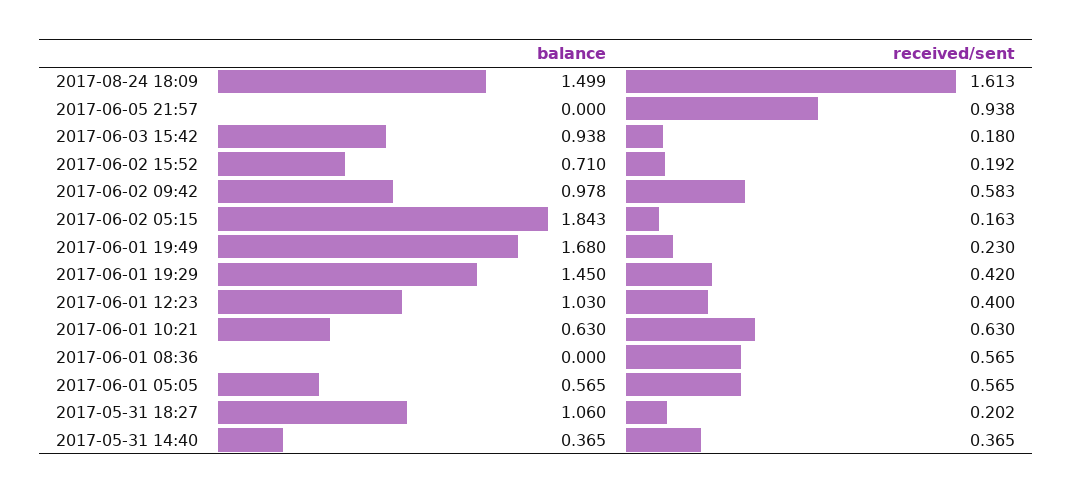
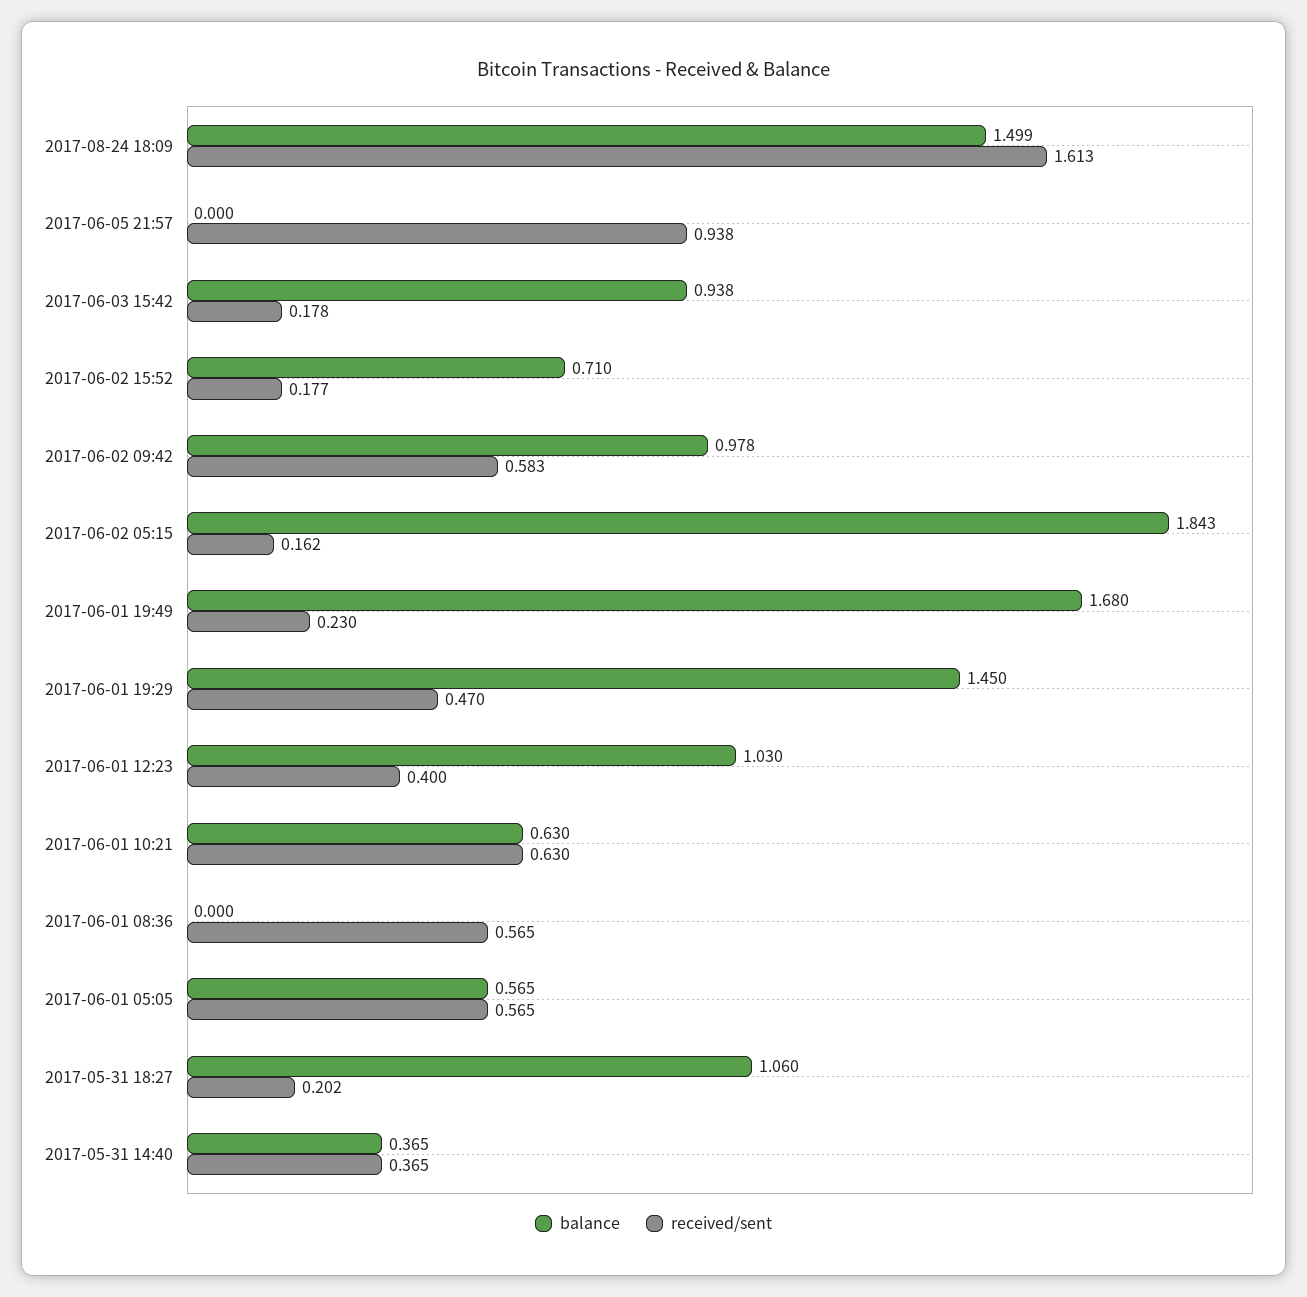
received/sent, 2017-06-03 15:42: 0.18 -> 0.178
received/sent, 2017-06-02 15:52: 0.192 -> 0.177
received/sent, 2017-06-02 05:15: 0.163 -> 0.162
received/sent, 2017-06-01 19:29: 0.42 -> 0.47

